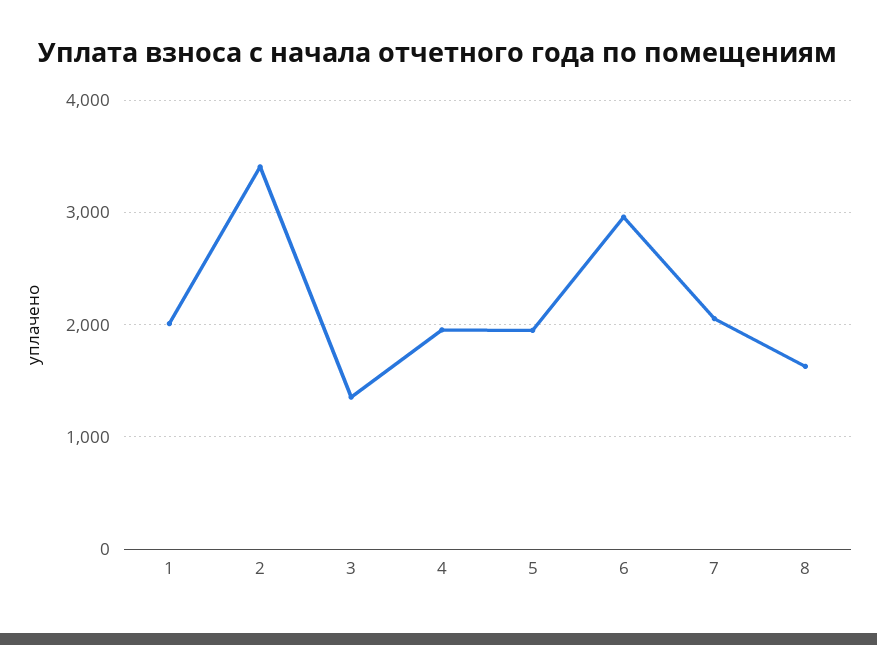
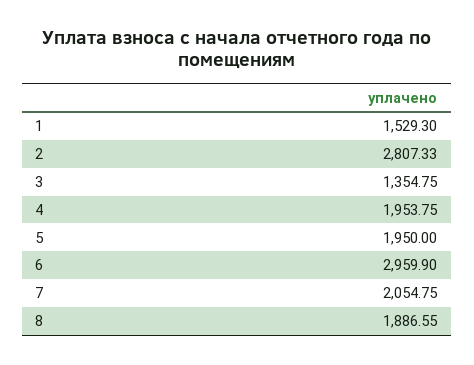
1: 2000 -> 1529.3
2: 3400 -> 2807.33
8: 1600 -> 1886.55

